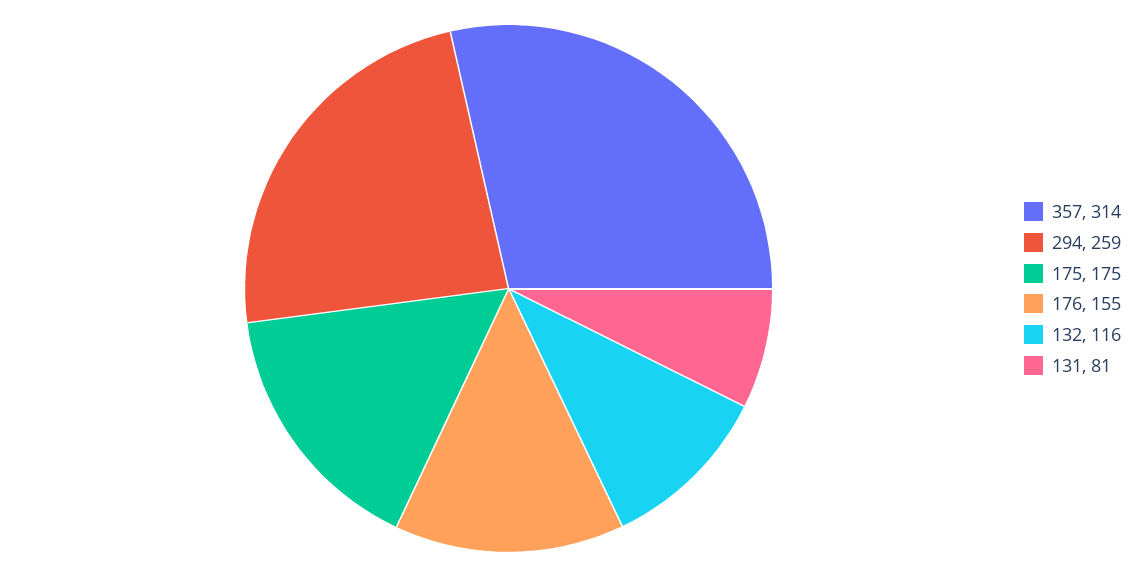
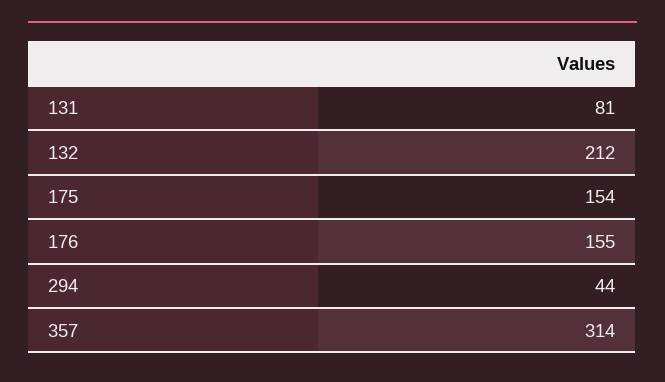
294: 259 -> 44
175: 175 -> 154
132: 116 -> 212

